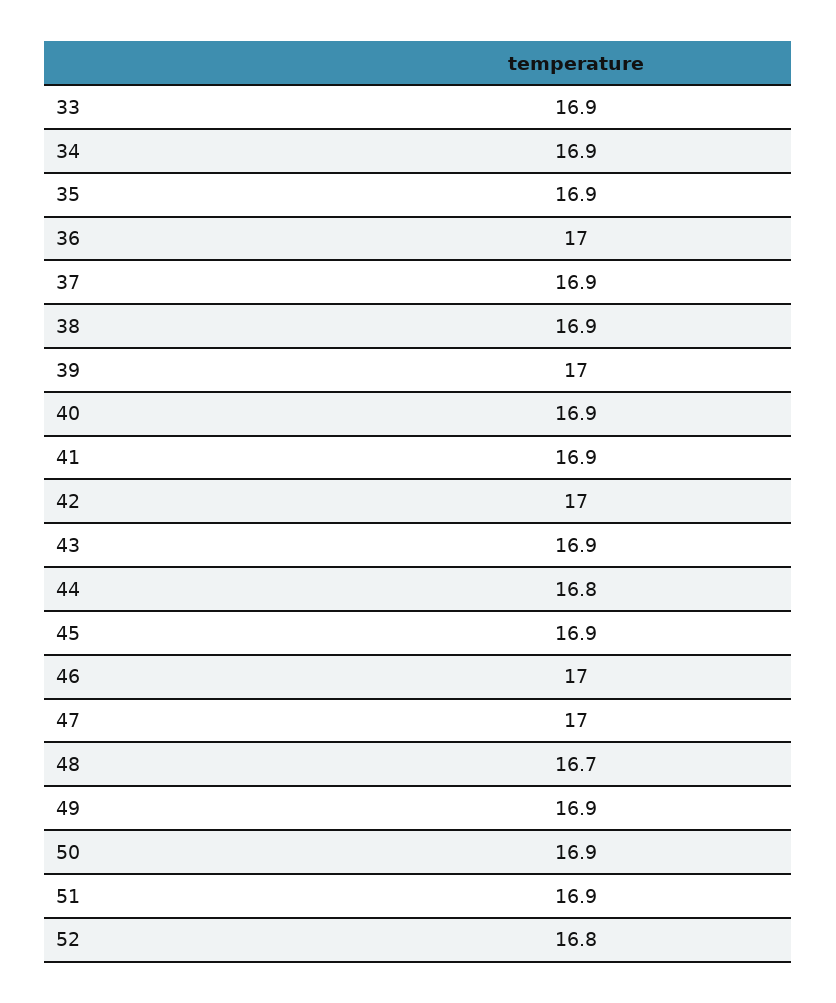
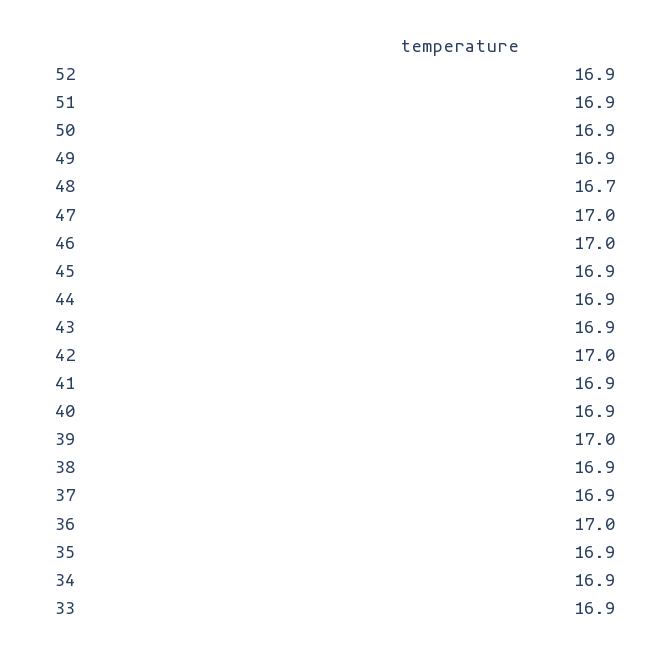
44: 16.8 -> 16.9
52: 16.8 -> 16.9

